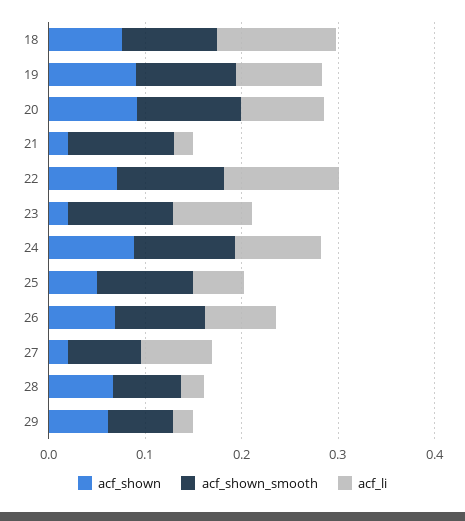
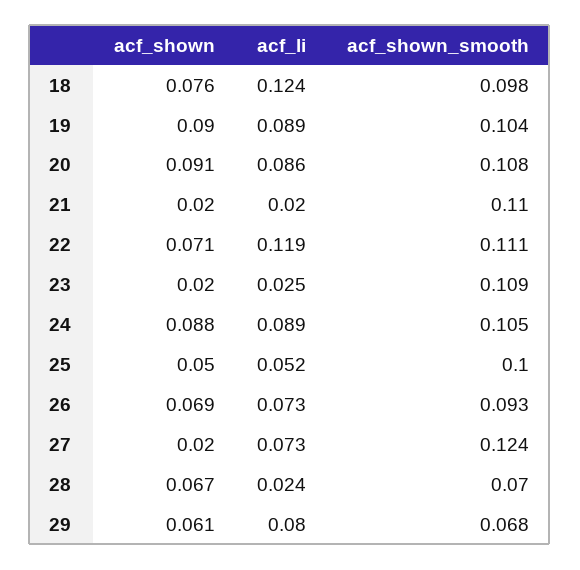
acf_li, 23: 0.08 -> 0.025
acf_shown_smooth, 27: 0.08 -> 0.124
acf_li, 29: 0.02 -> 0.08

